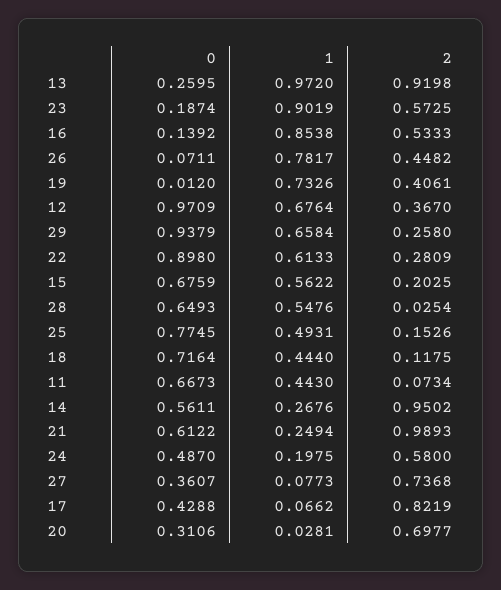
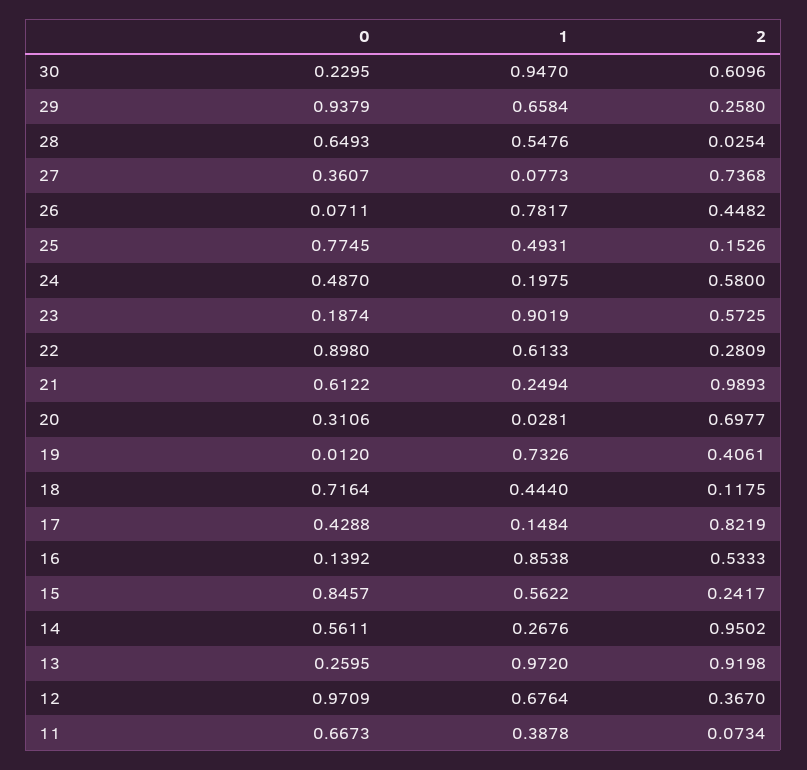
0, 15: 0.6759 -> 0.8457
2, 15: 0.2025 -> 0.2417
1, 11: 0.443 -> 0.3878
1, 17: 0.0662 -> 0.1484
0, 30: none -> 0.2295
1, 30: none -> 0.947
2, 30: none -> 0.6096

